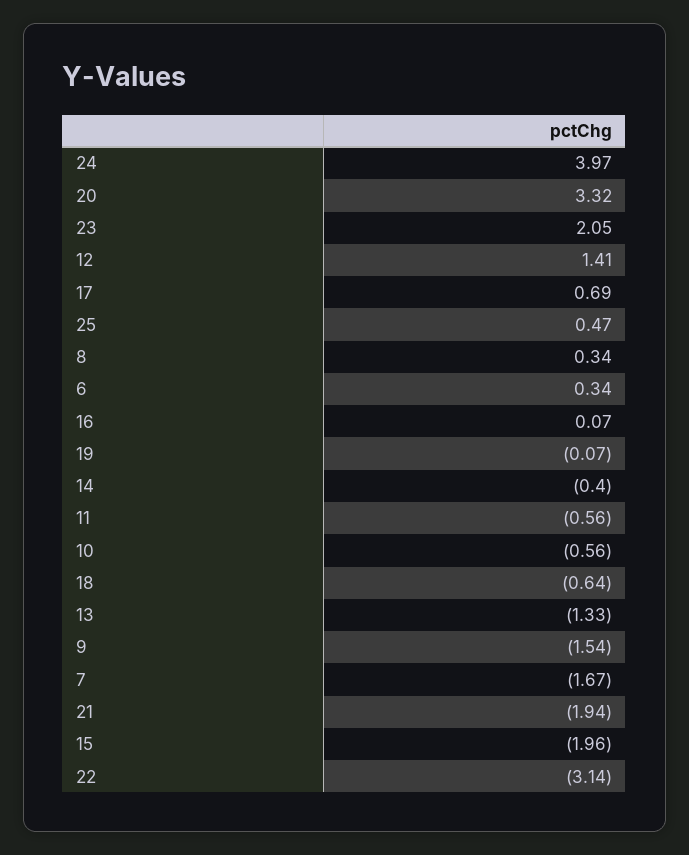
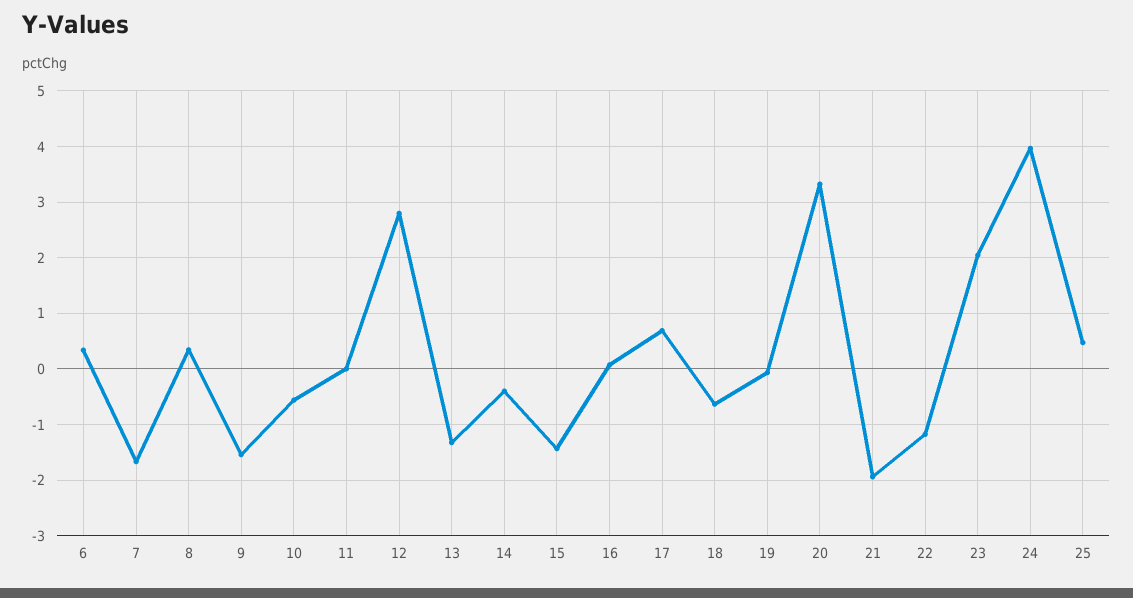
12: 1.41 -> 2.8
11: -0.56 -> 0
15: -1.96 -> -1.4
22: -3.14 -> -1.2

